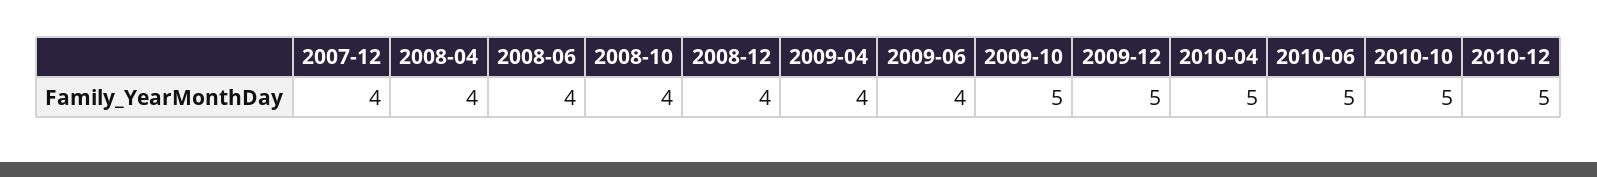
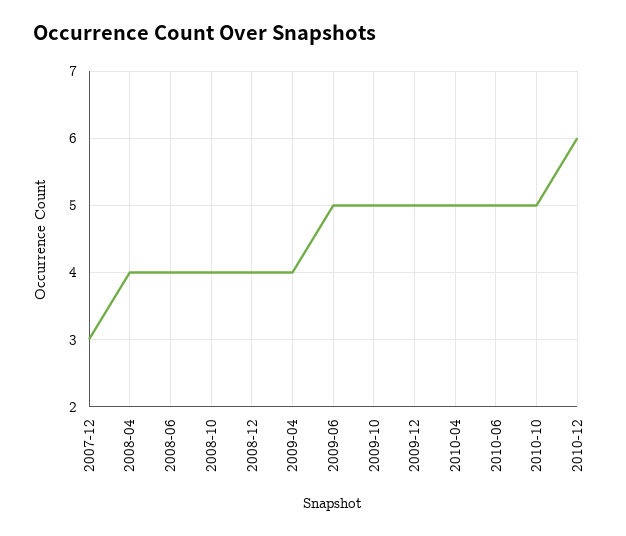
2007-12: 4 -> 3
2009-06: 4 -> 5
2010-12: 5 -> 6

